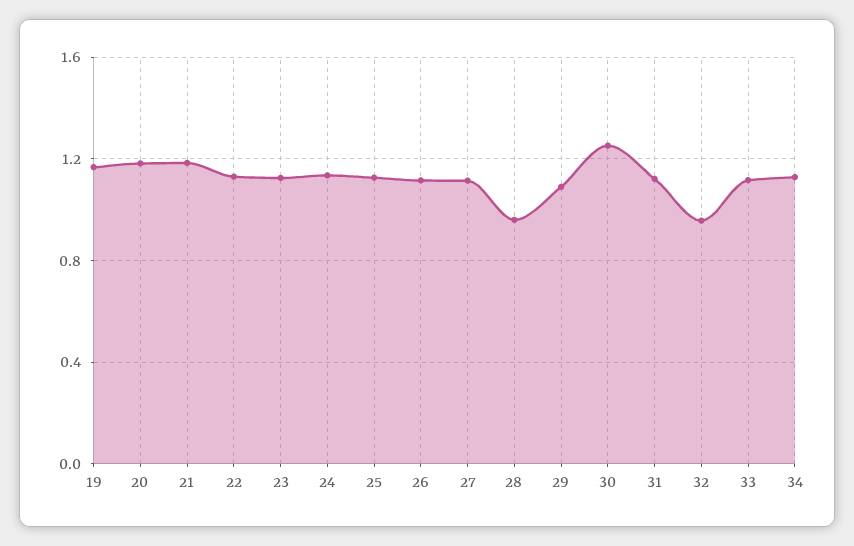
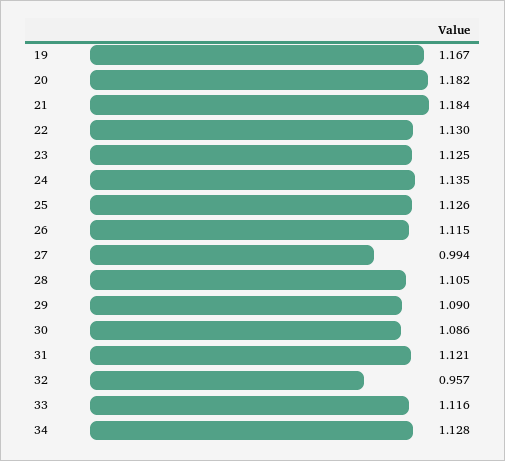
27: 1.1 -> 0.994
28: 0.95 -> 1.105
30: 1.25 -> 1.086

